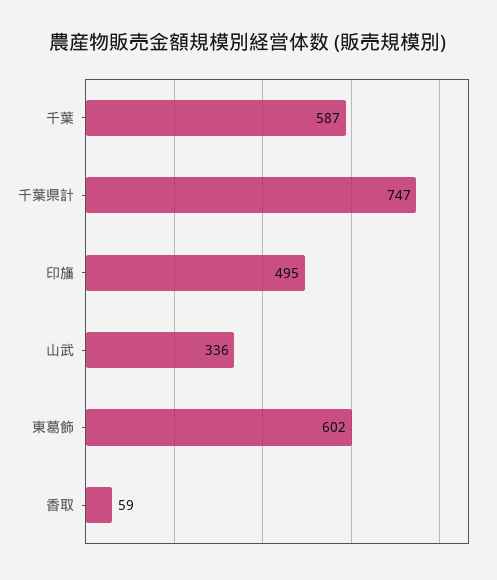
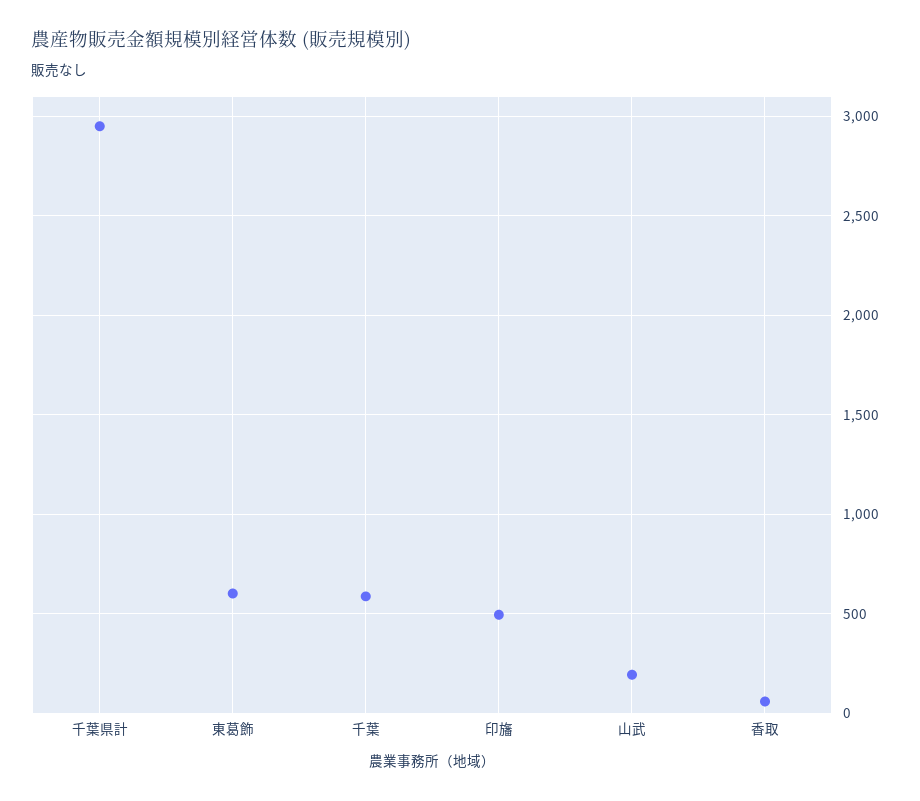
千葉県計: 747 -> 2950
山武: 336 -> 200

